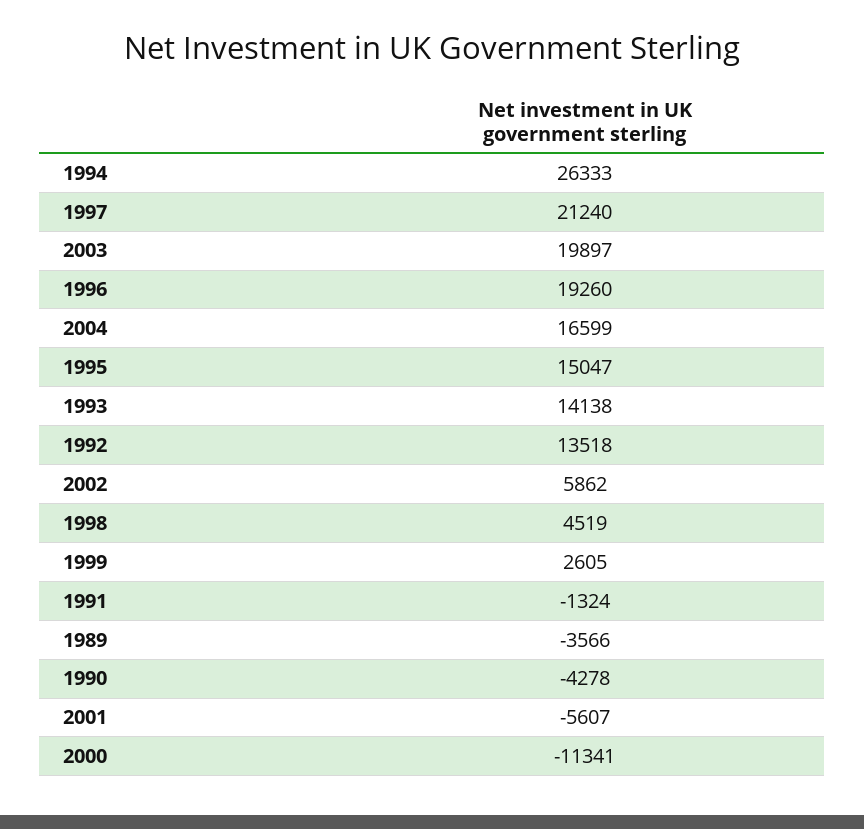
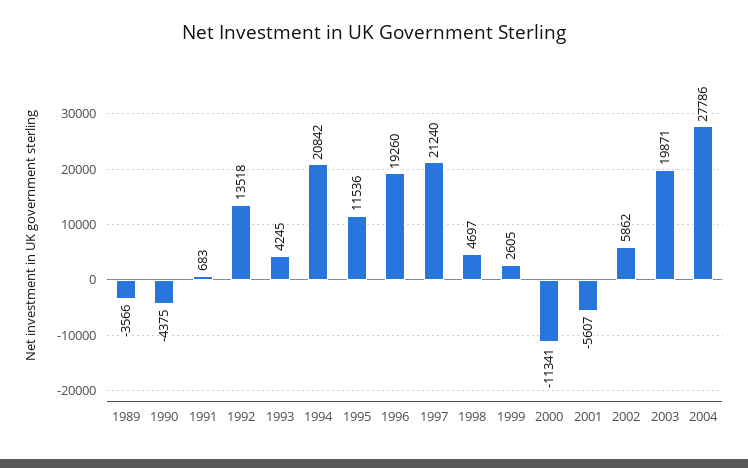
1994: 26333 -> 20842
2003: 19897 -> 19871
2004: 16599 -> 27786
1995: 15047 -> 11536
1993: 14138 -> 4245
1998: 4519 -> 4697
1991: -1324 -> 683
1990: -4278 -> -4375

